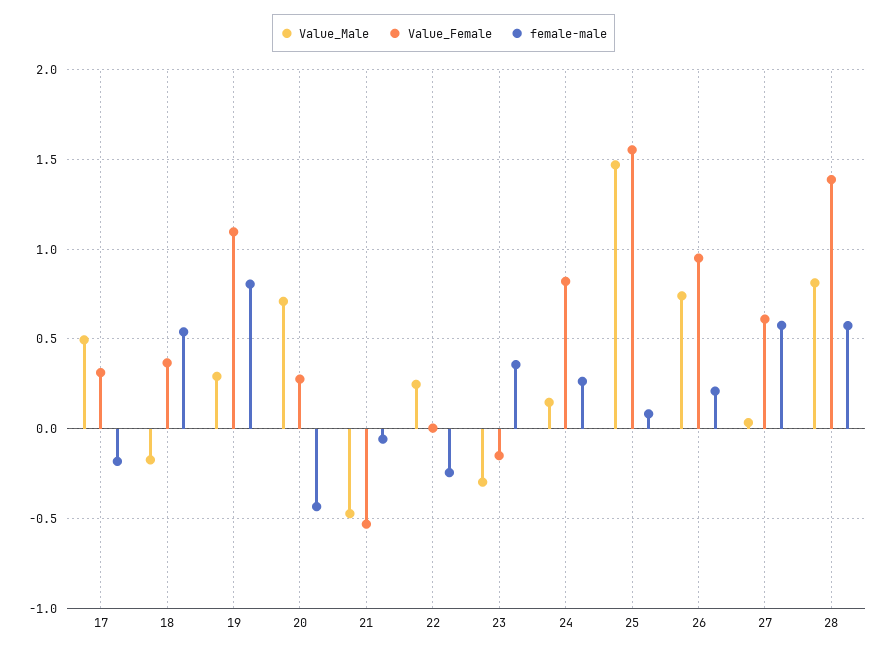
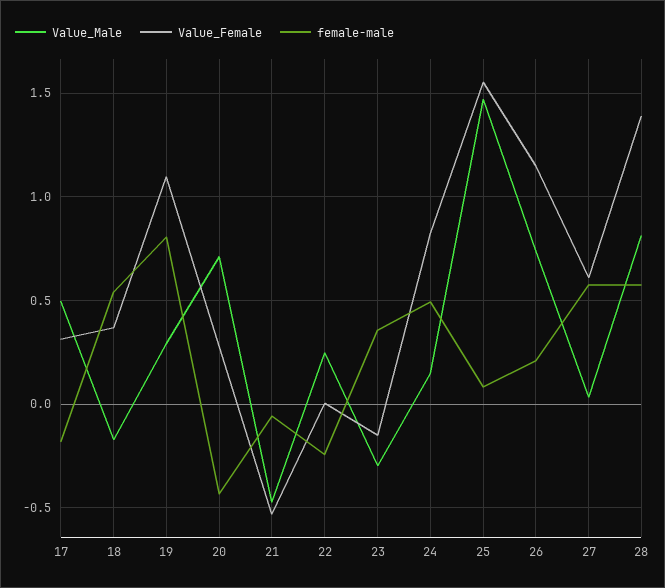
female-male, 24: 0.25 -> 0.5
Value_Female, 26: 0.95 -> 1.15

